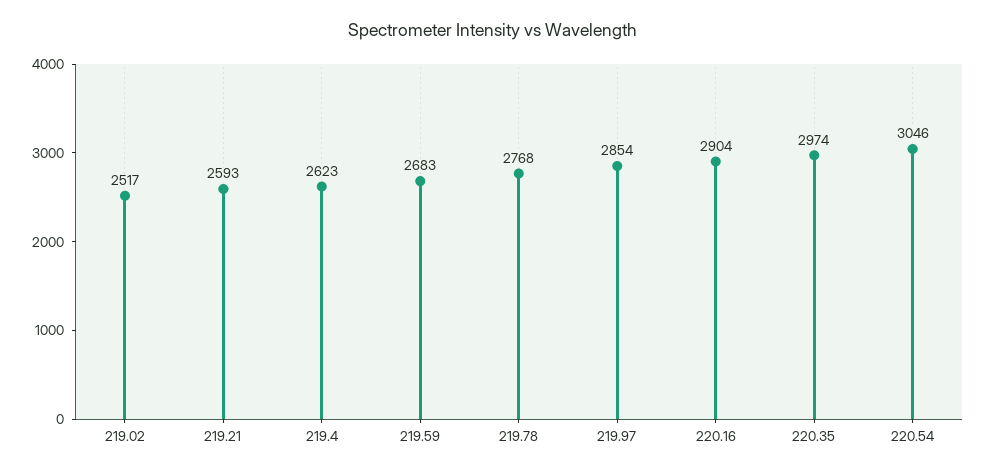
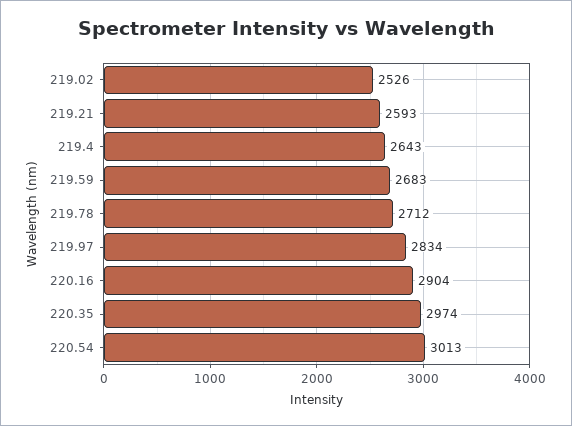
219.02: 2517 -> 2526
219.4: 2623 -> 2643
219.78: 2768 -> 2712
219.97: 2854 -> 2834
220.54: 3046 -> 3013

